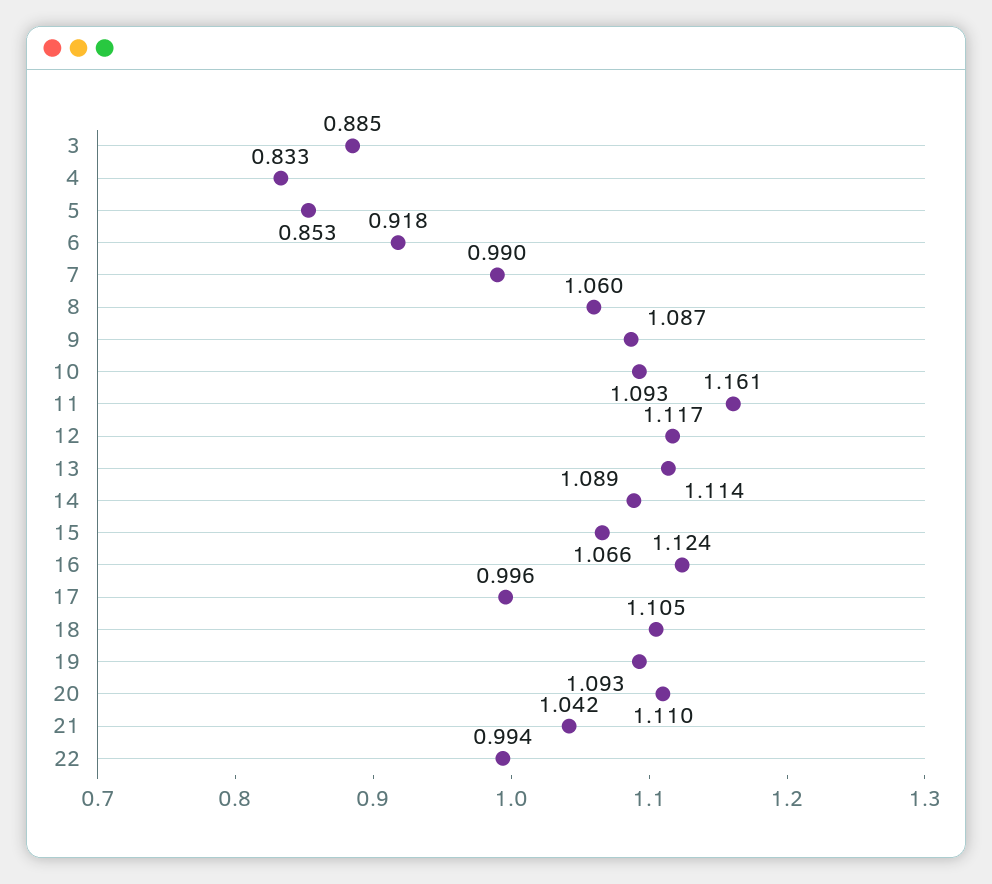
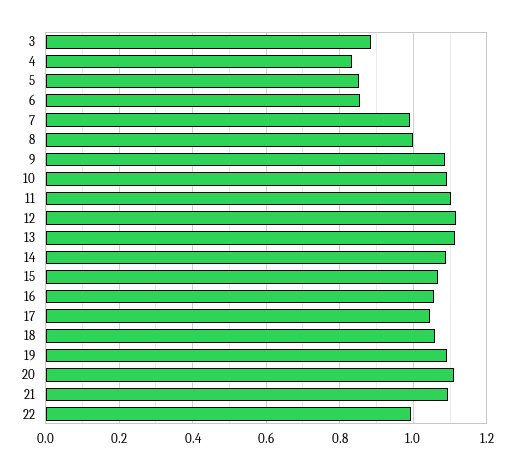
6: 0.918 -> 0.86
8: 1.06 -> 1
11: 1.161 -> 1.1
16: 1.124 -> 1.06
17: 0.996 -> 1.04
18: 1.105 -> 1.06
21: 1.042 -> 1.1

